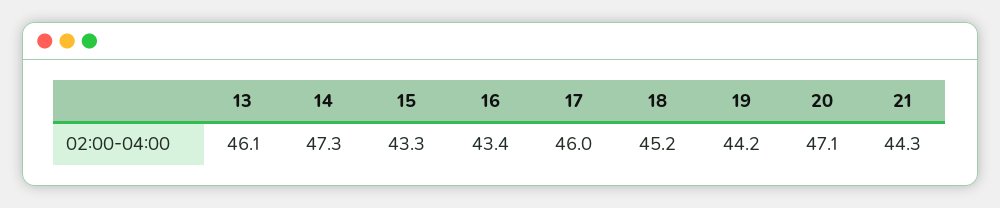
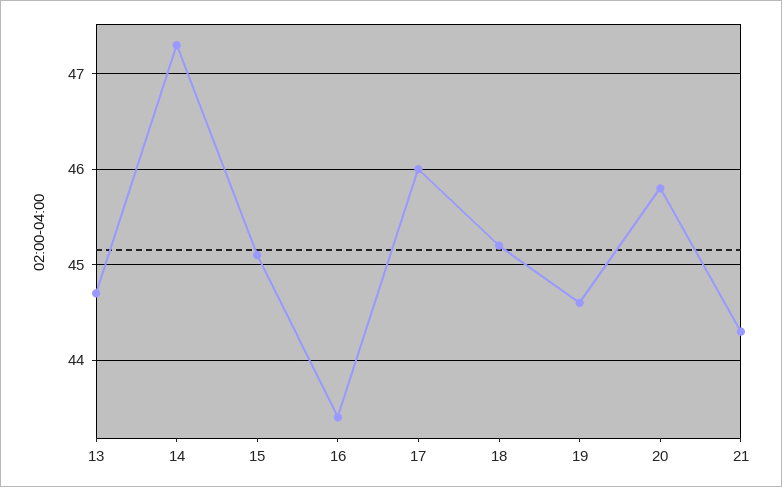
13: 46.1 -> 44.7
15: 43.3 -> 45.1
19: 44.2 -> 44.6
20: 47.1 -> 45.8

